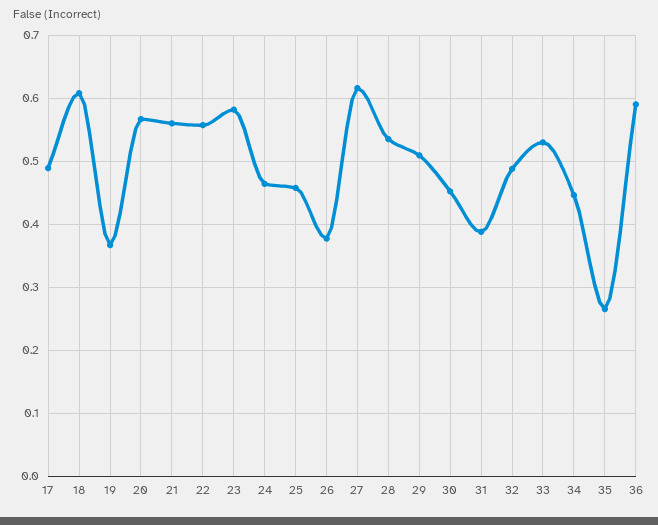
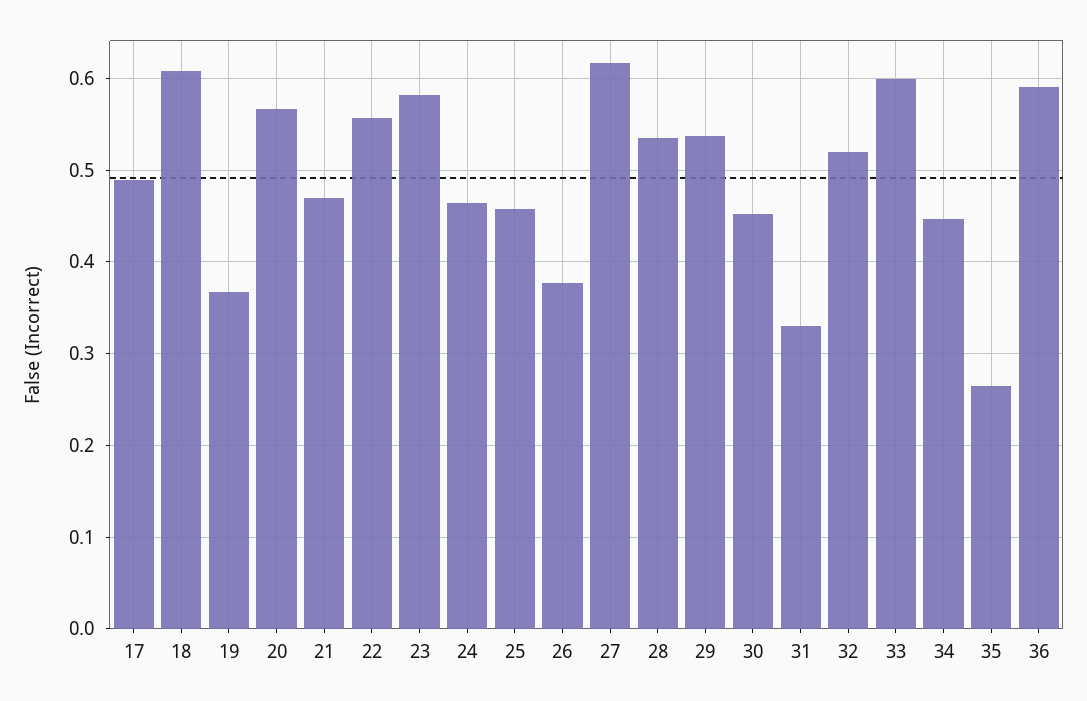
21: 0.56 -> 0.47
29: 0.51 -> 0.54
31: 0.39 -> 0.33
32: 0.49 -> 0.52
33: 0.53 -> 0.6

